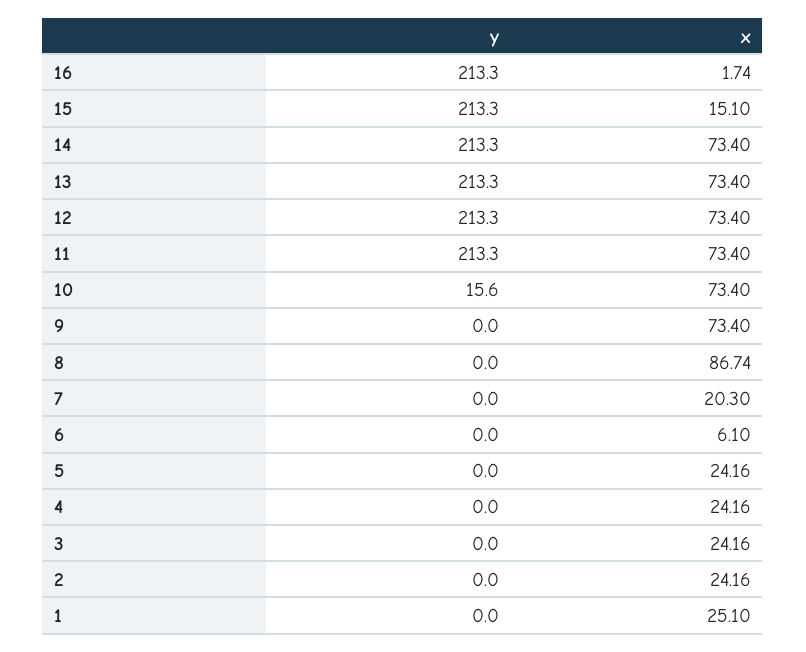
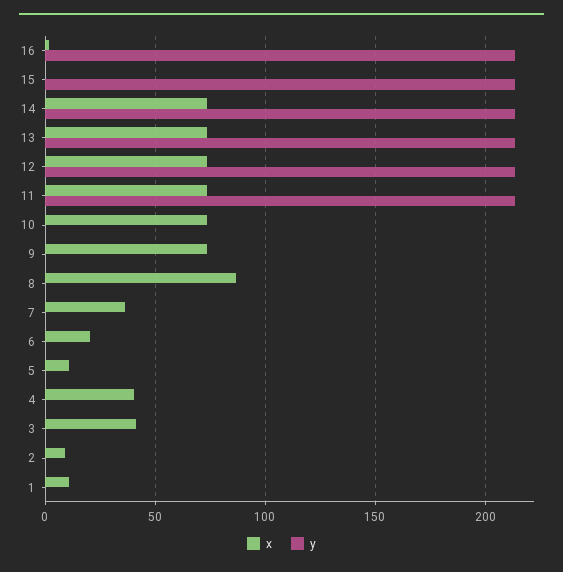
x, 15: 15.1 -> 0
y, 10: 15.6 -> 0
x, 7: 20.3 -> 35
x, 6: 6.1 -> 20
x, 5: 24.16 -> 10
x, 4: 24.16 -> 40
x, 3: 24.16 -> 40
x, 2: 24.16 -> 10
x, 1: 25.1 -> 10

